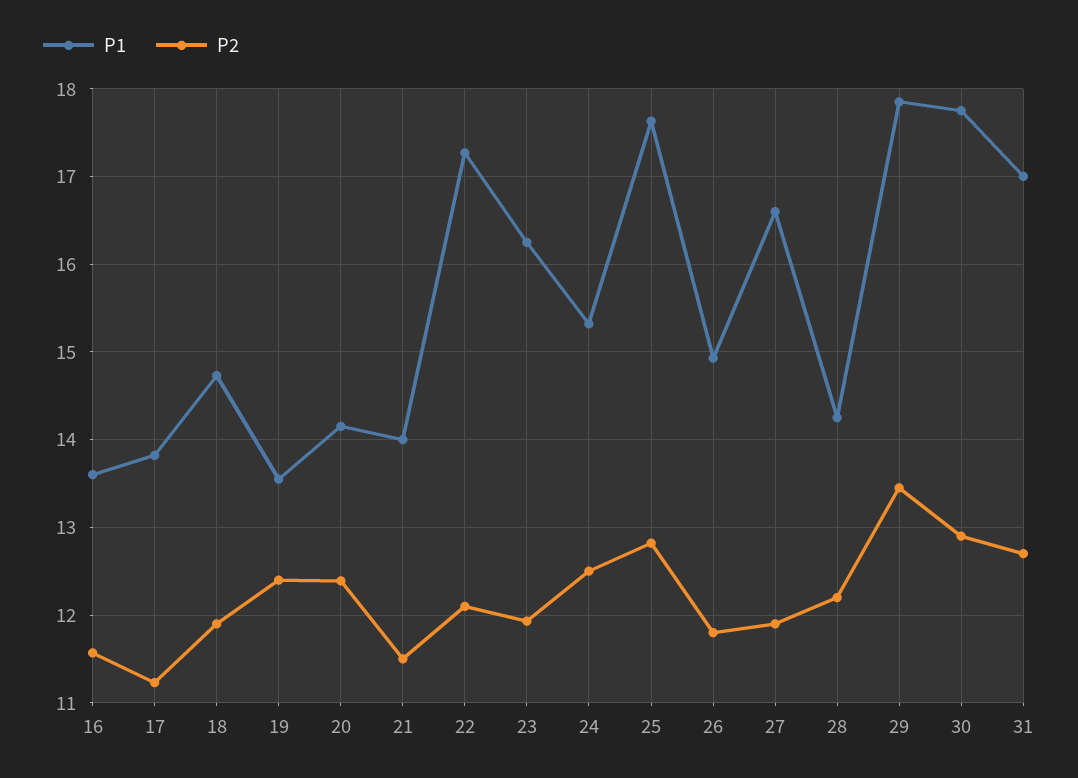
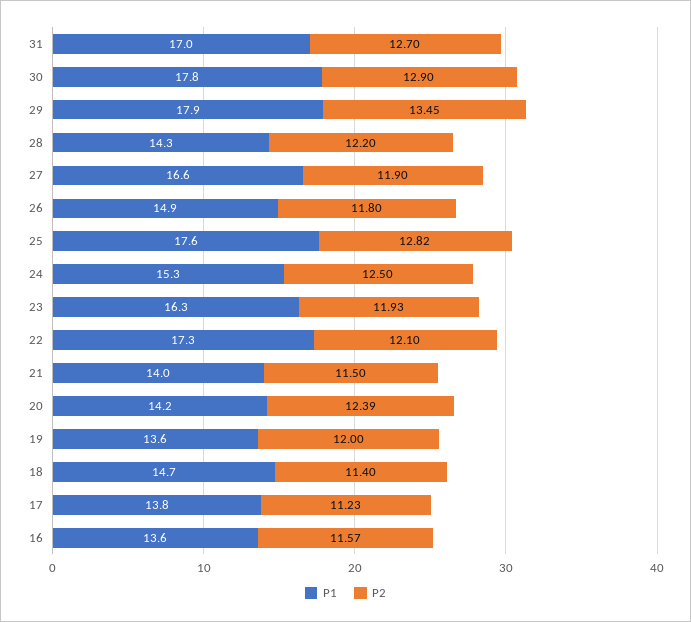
P2, 18: 11.9 -> 11.4
P2, 19: 12.4 -> 12

